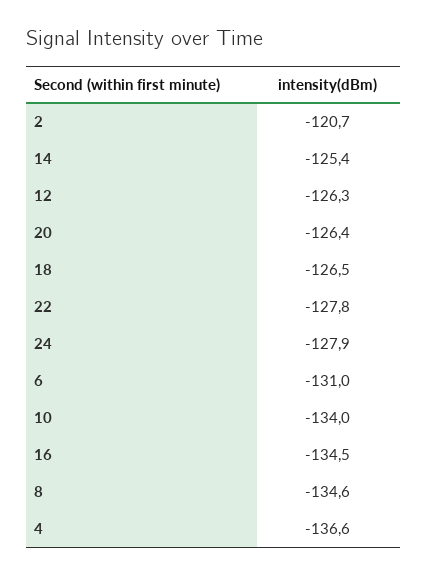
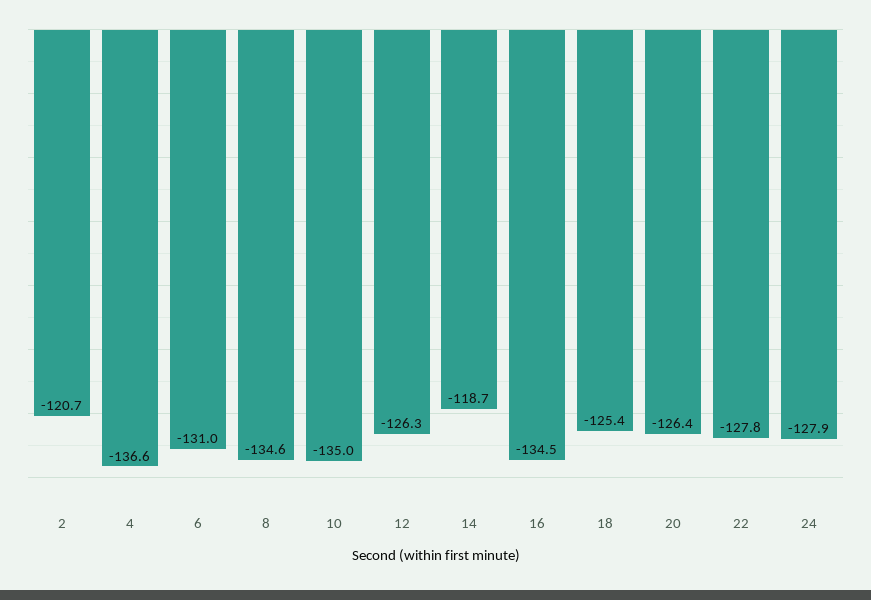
14: -125.4 -> -118.7
18: -126.5 -> -125.4
10: -134 -> -135

